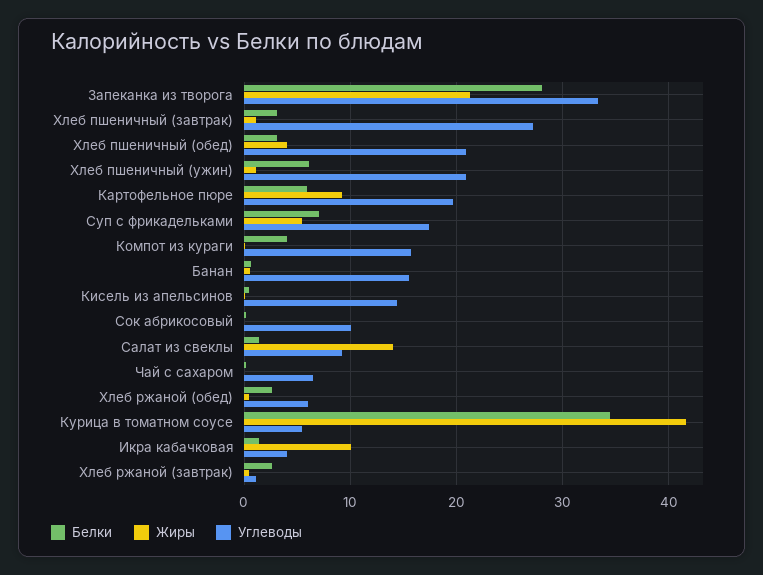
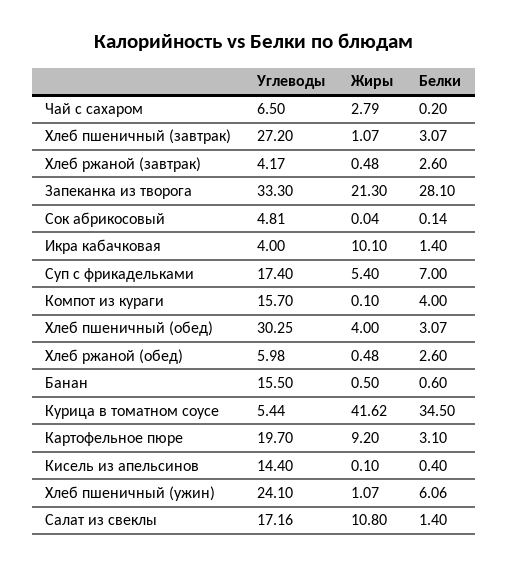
Углеводы, Хлеб пшеничный (обед): 21 -> 30.25
Углеводы, Хлеб пшеничный (ужин): 21 -> 24.1
Белки, Картофельное пюре: 6 -> 3.1
Углеводы, Сок абрикосовый: 10 -> 4.81
Жиры, Салат из свеклы: 14 -> 10.8
Углеводы, Салат из свеклы: 9 -> 17.16
Жиры, Чай с сахаром: 0 -> 2.79
Углеводы, Хлеб ржаной (завтрак): 1 -> 4.17

